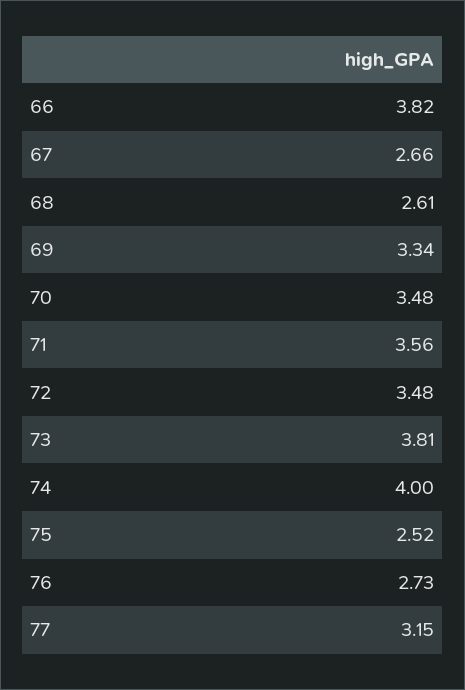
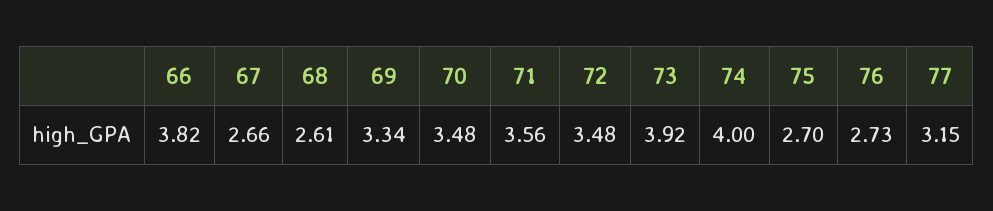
73: 3.81 -> 3.92
75: 2.52 -> 2.7

